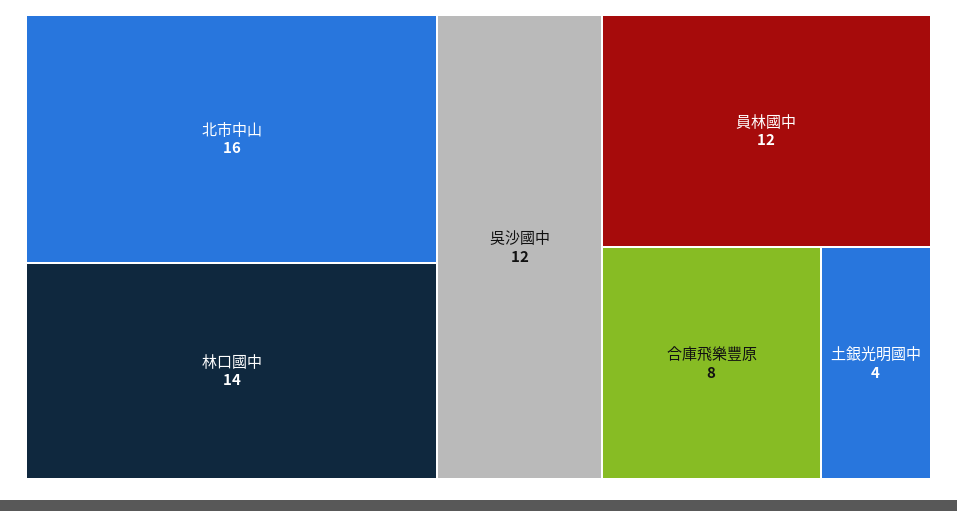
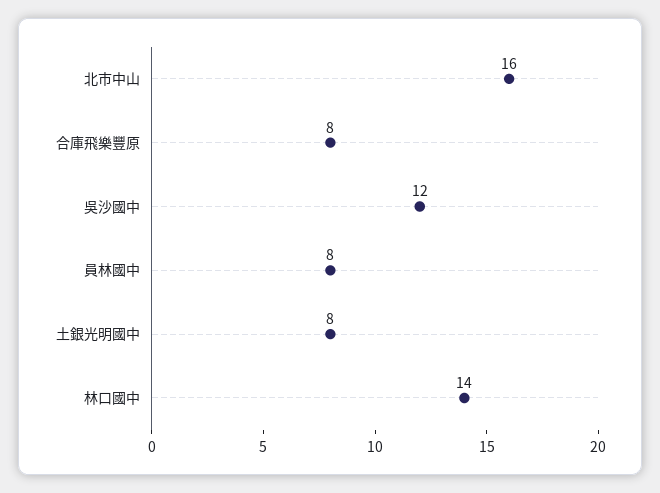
員林國中: 12 -> 8
土銀光明國中: 4 -> 8

